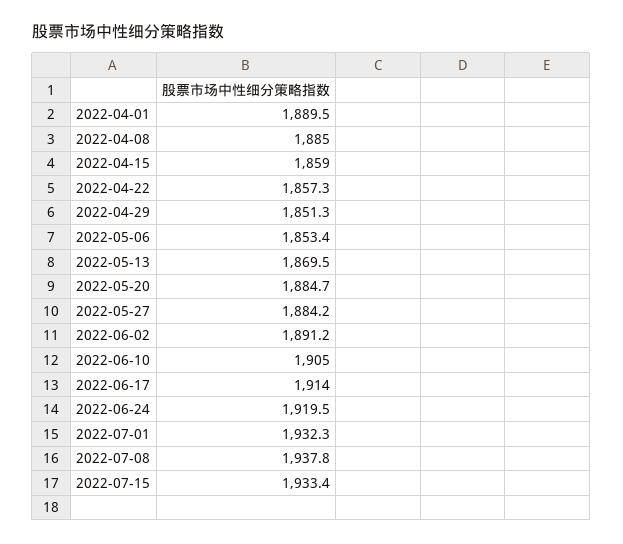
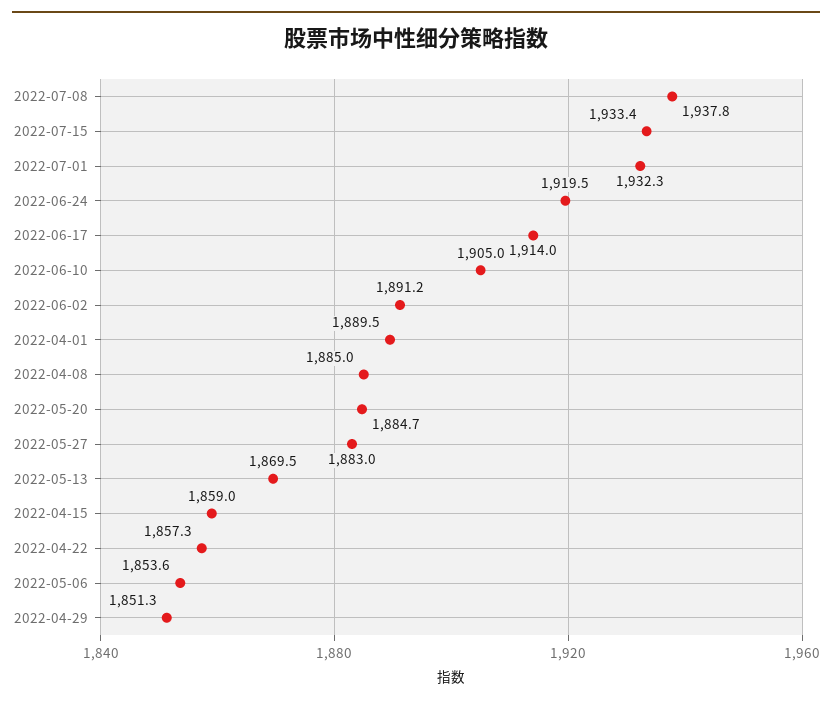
2022-05-06: 1853.4 -> 1853.6
2022-05-27: 1884.2 -> 1883

